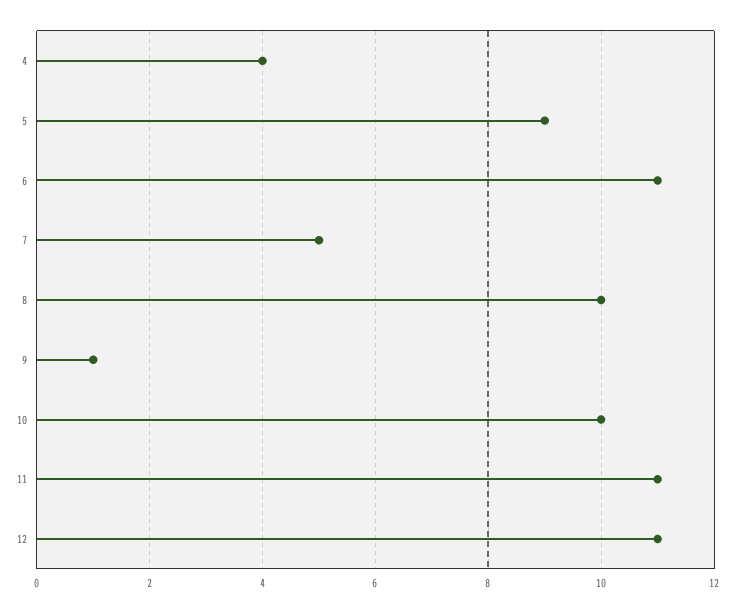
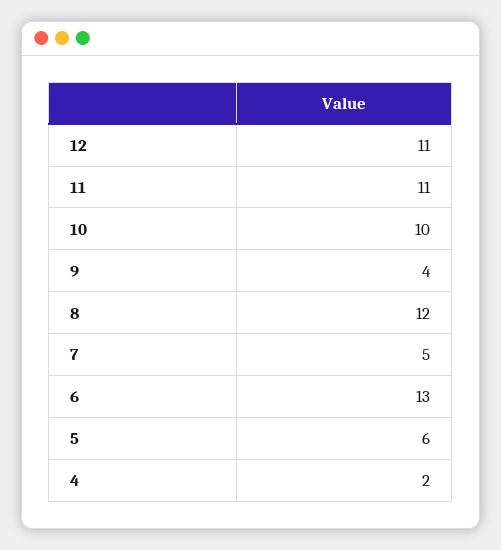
4: 4 -> 2
5: 9 -> 6
6: 11 -> 13
8: 10 -> 12
9: 1 -> 4

